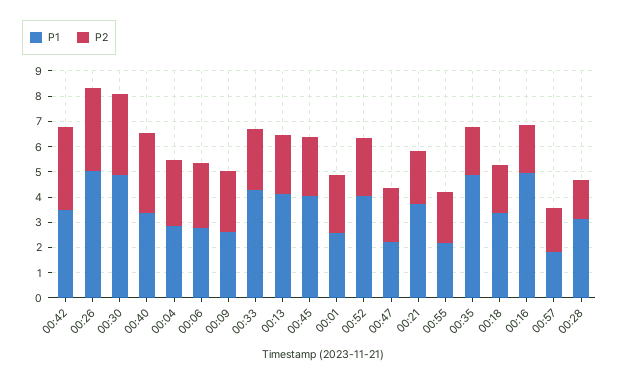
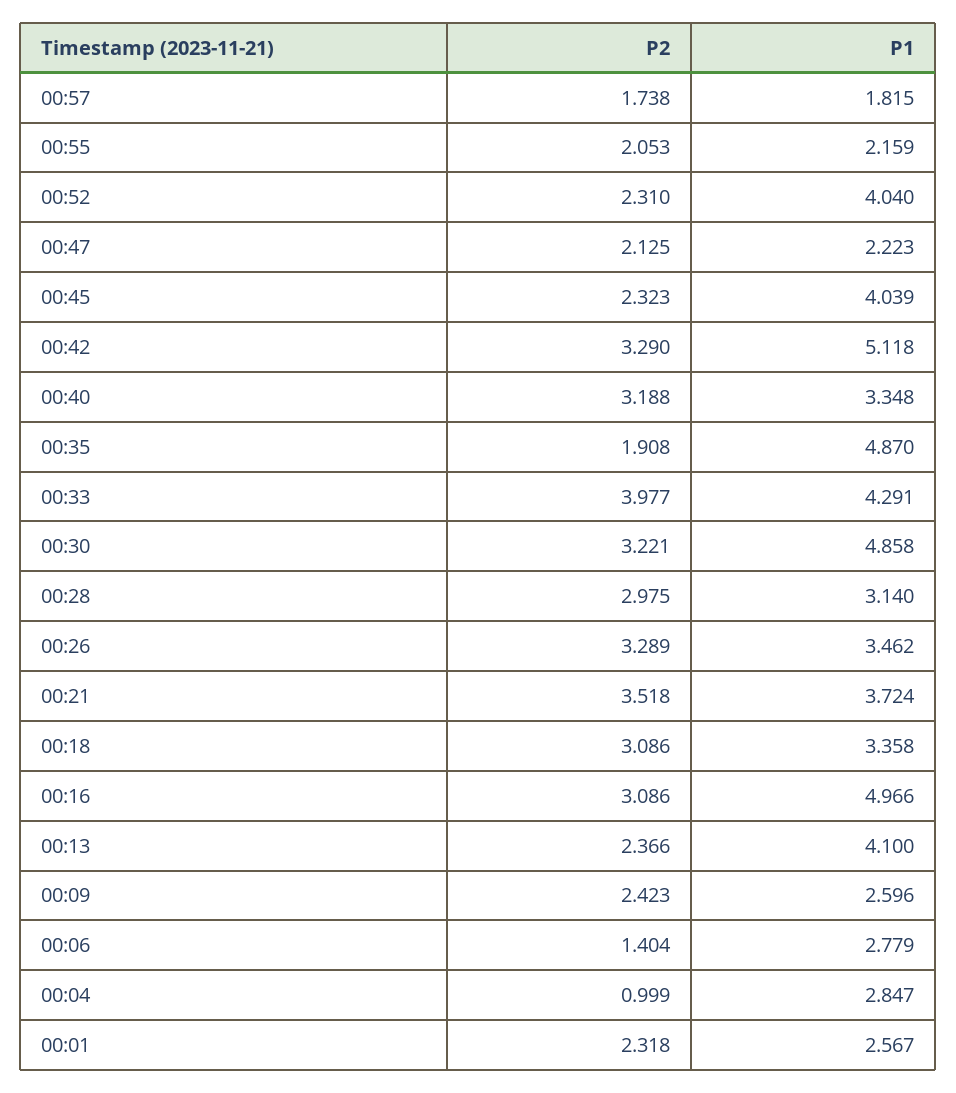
P1, 00:42: 3.5 -> 5.118
P1, 00:26: 5 -> 3.462
P2, 00:04: 2.5 -> 0.999
P2, 00:06: 2.5 -> 1.404
P2, 00:33: 2.5 -> 3.977
P2, 00:21: 2 -> 3.518
P2, 00:18: 2 -> 3.086
P2, 00:16: 2 -> 3.086
P2, 00:28: 1.5 -> 2.975

